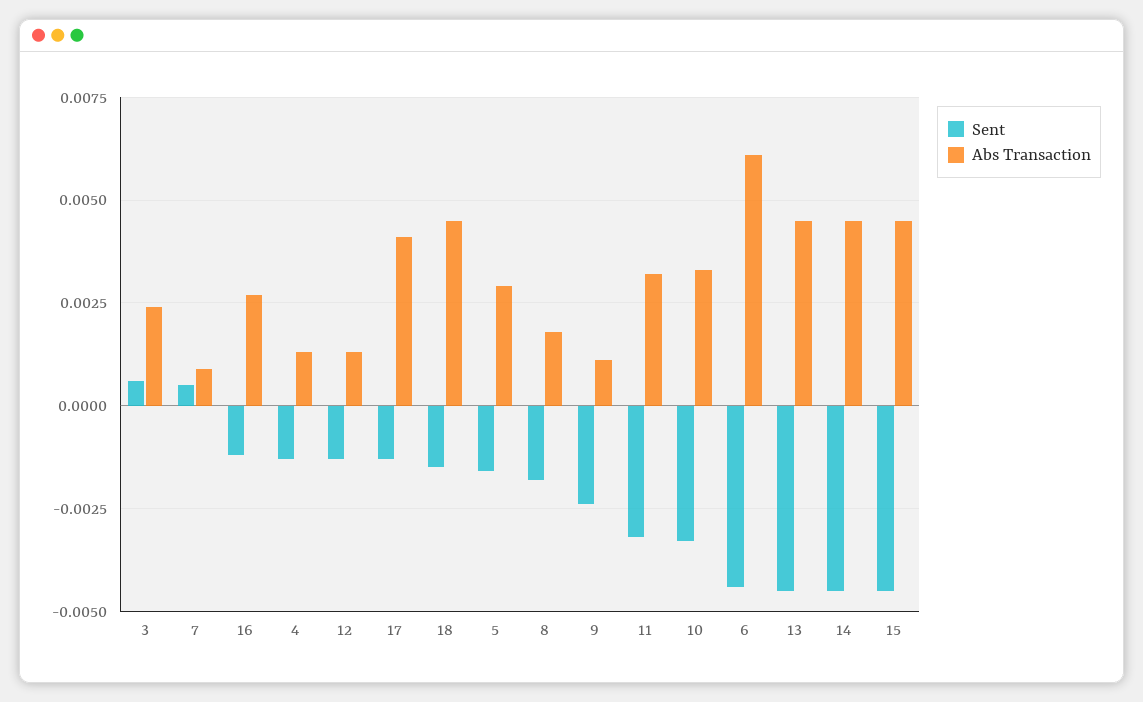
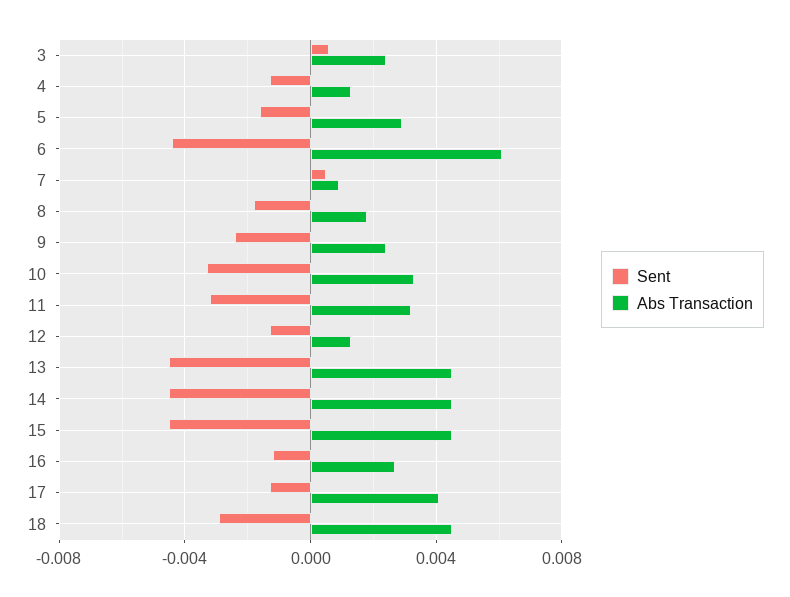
Sent, 18: -0.0015 -> -0.003
Abs Transaction, 9: 0.001 -> 0.0025

